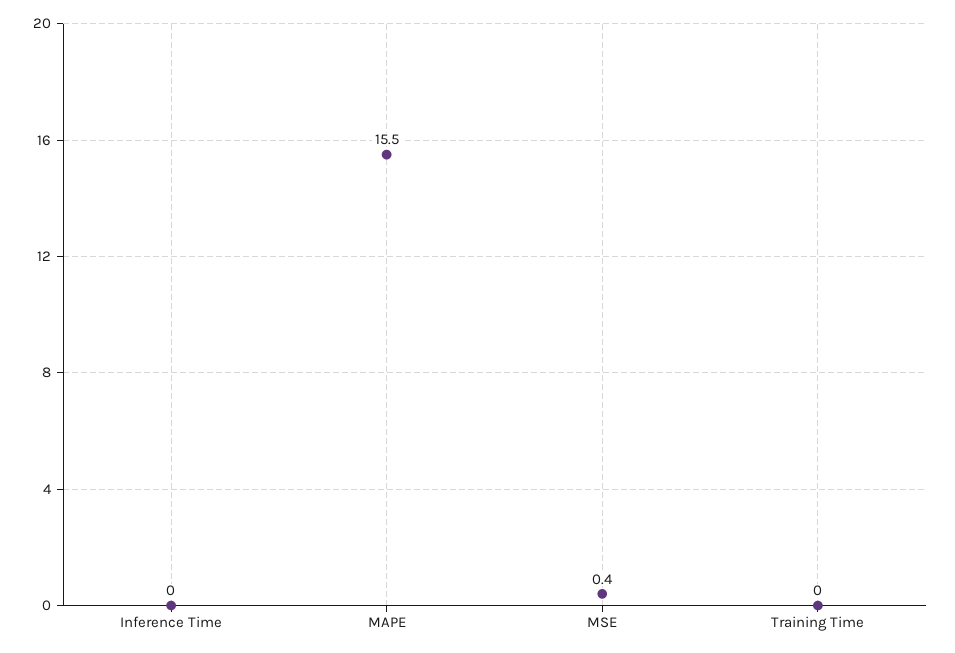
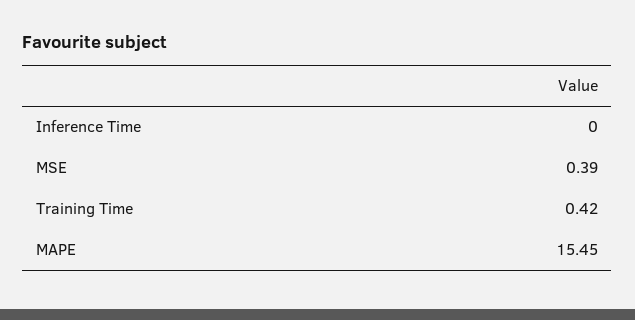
Training Time: 0 -> 0.42

